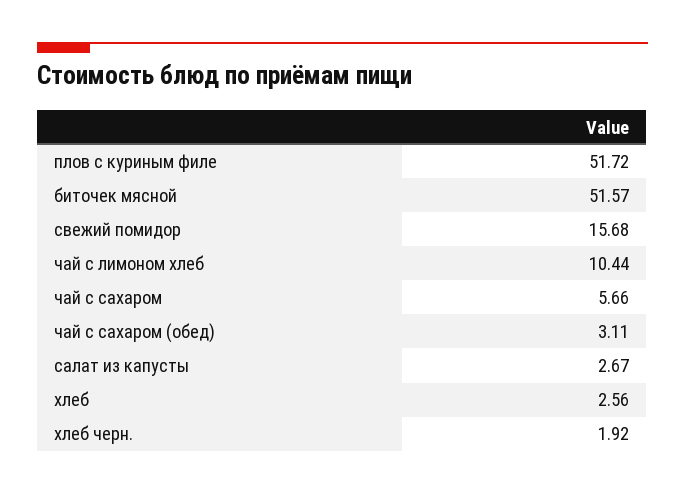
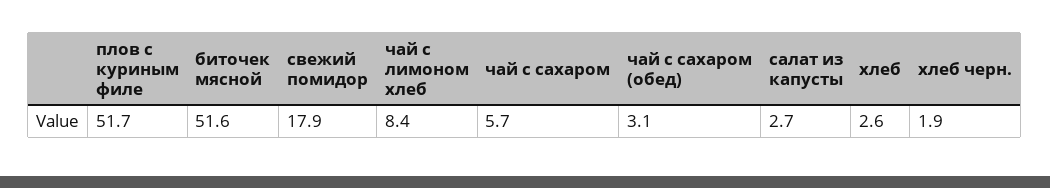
свежий помидор: 15.68 -> 17.9
чай с лимоном хлеб: 10.44 -> 8.4

